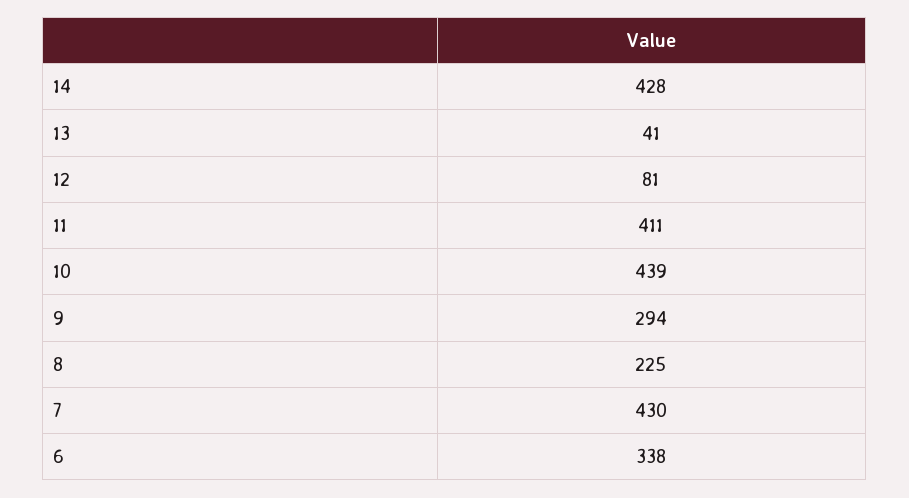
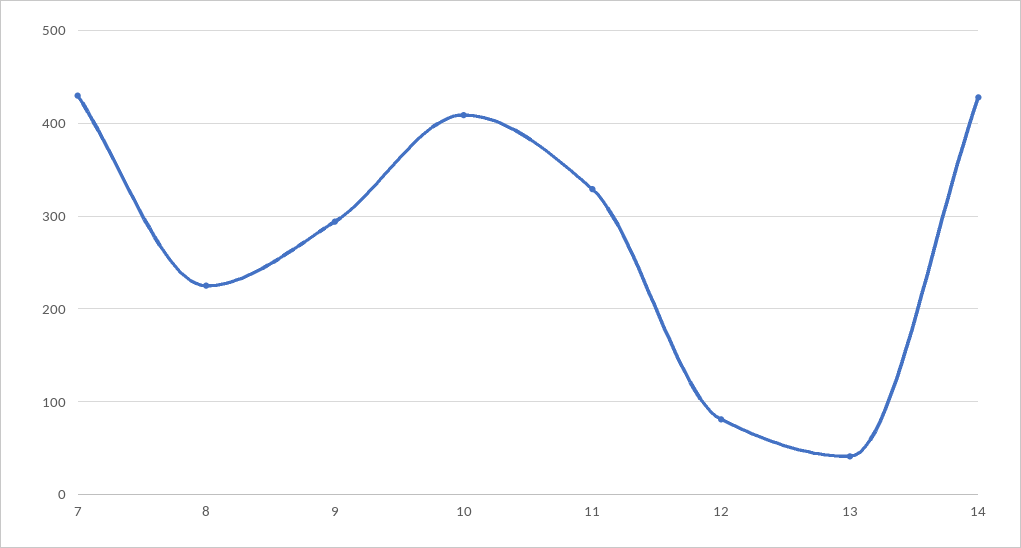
11: 411 -> 330
10: 439 -> 410
6: 338 -> none

